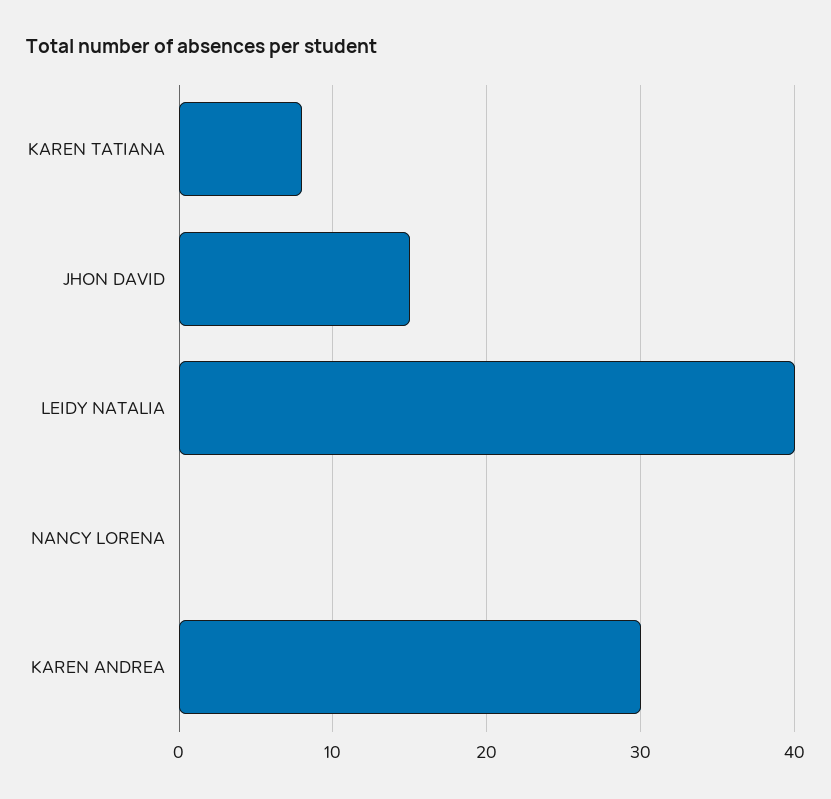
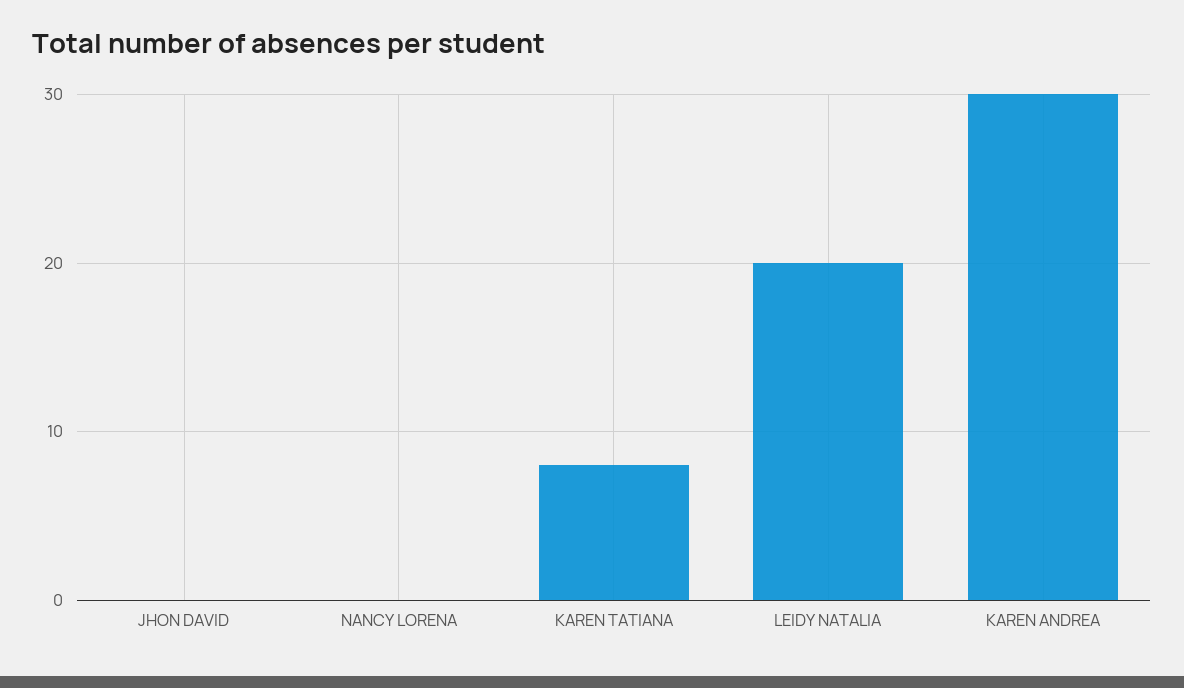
JHON DAVID: 15 -> 0
LEIDY NATALIA: 40 -> 20

